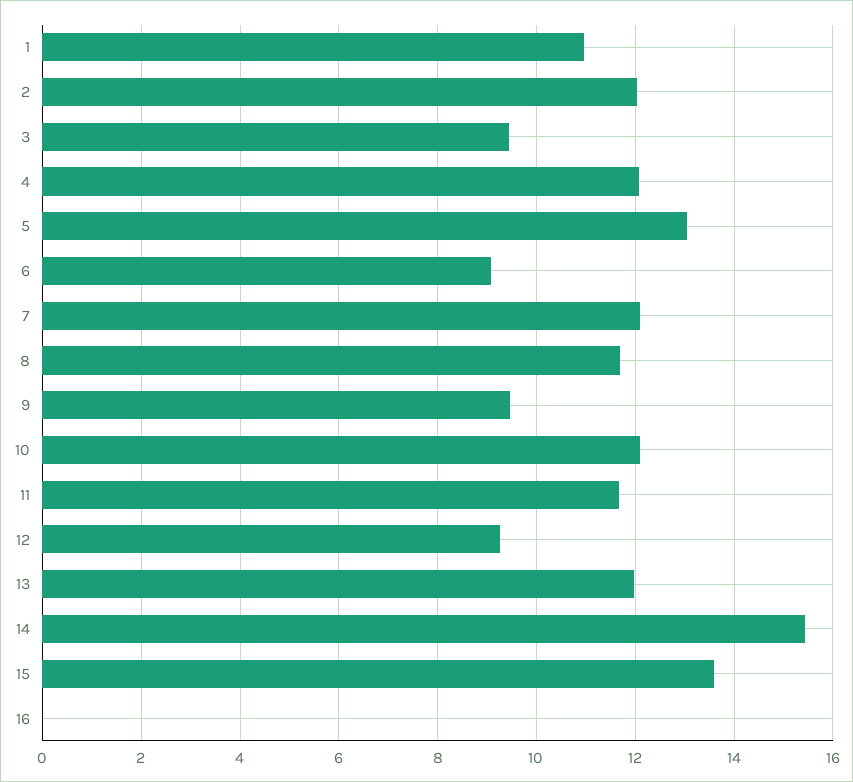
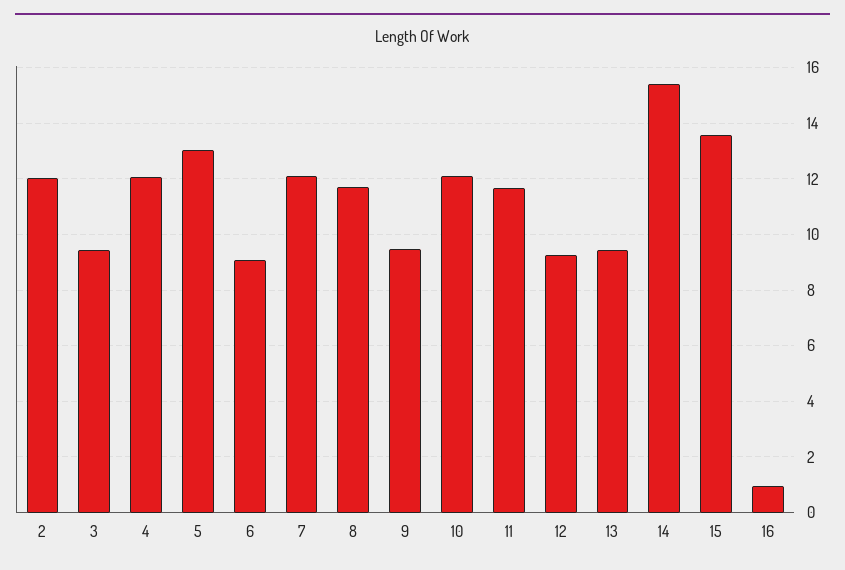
1: 11 -> none
13: 12 -> 9.5
16: 0 -> 1

